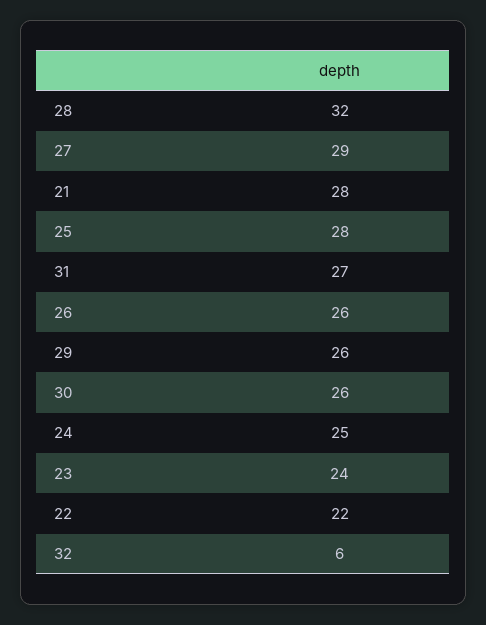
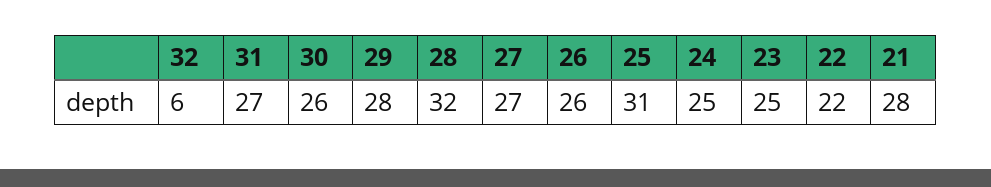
27: 29 -> 27
25: 28 -> 31
29: 26 -> 28
23: 24 -> 25

